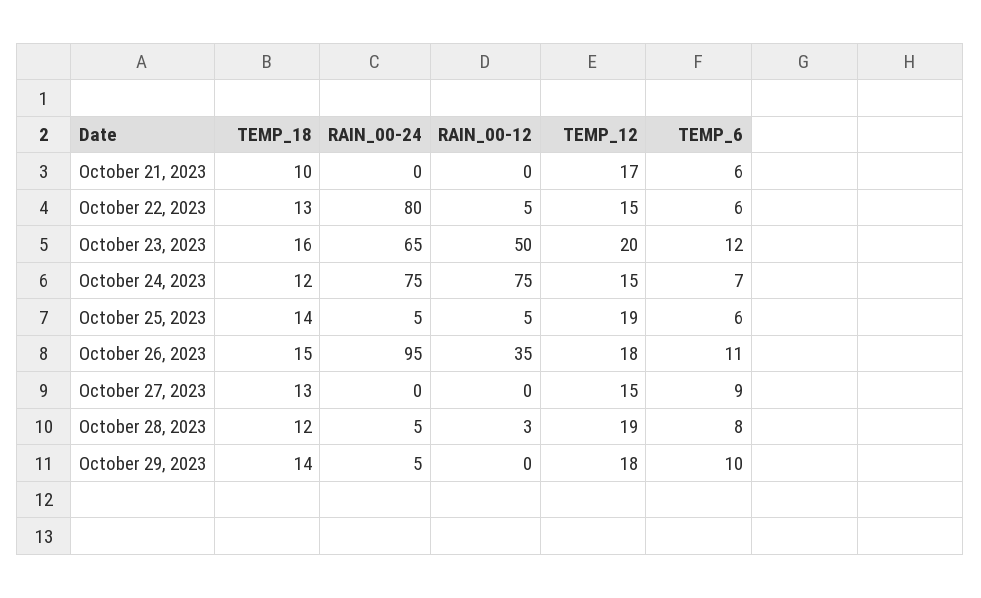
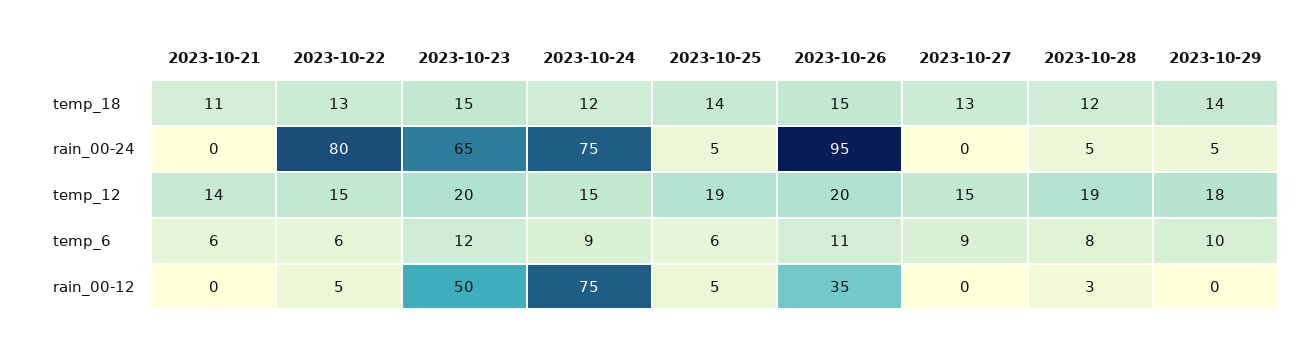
TEMP_18, October 21, 2023: 10 -> 11
TEMP_12, October 21, 2023: 17 -> 14
TEMP_18, October 23, 2023: 16 -> 15
TEMP_6, October 24, 2023: 7 -> 9
TEMP_12, October 26, 2023: 18 -> 20

